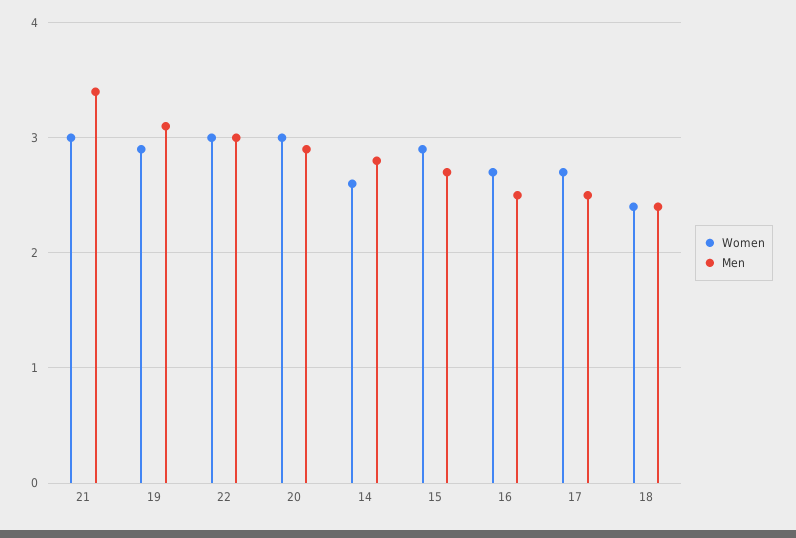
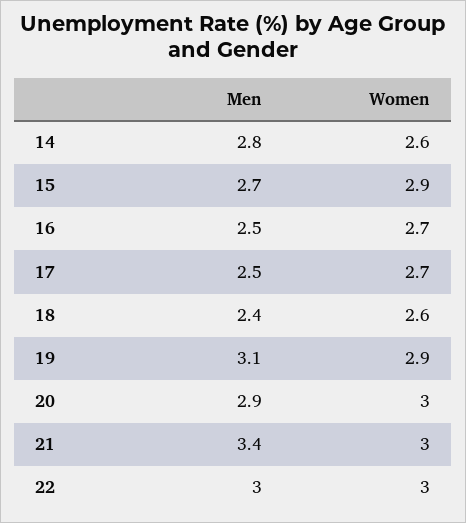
Women, 18: 2.4 -> 2.6

